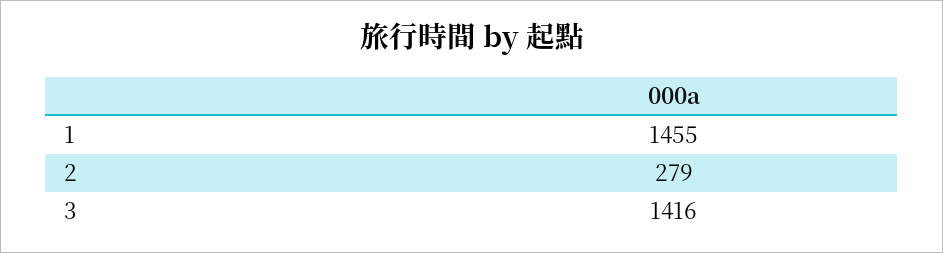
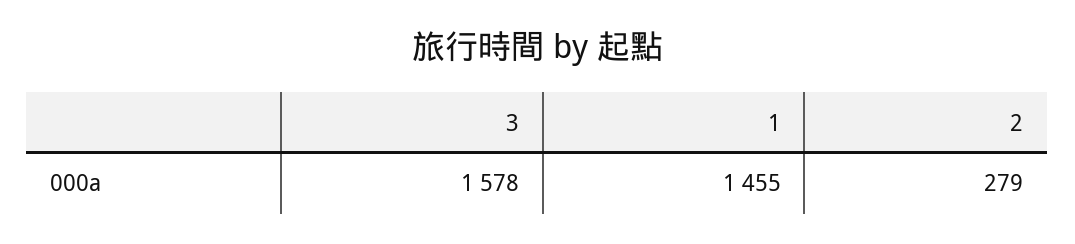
3: 1416 -> 1578

